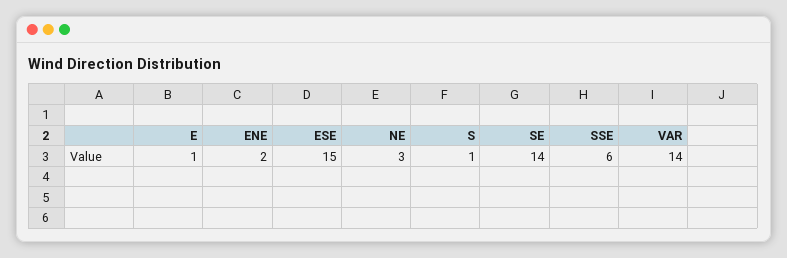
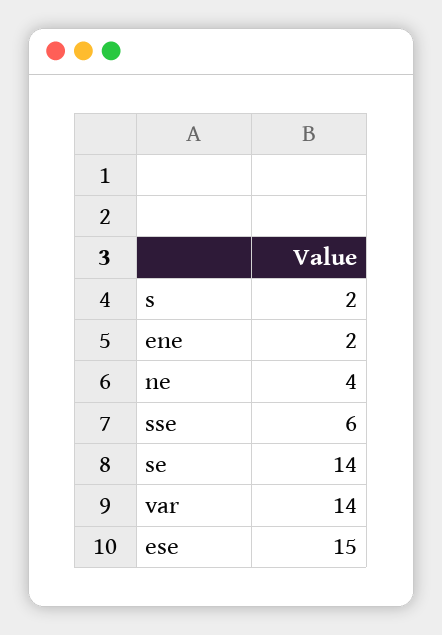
E: 1 -> none
NE: 3 -> 4
S: 1 -> 2

